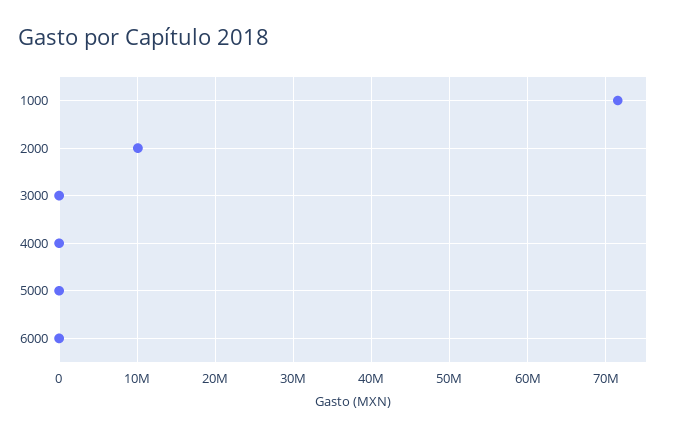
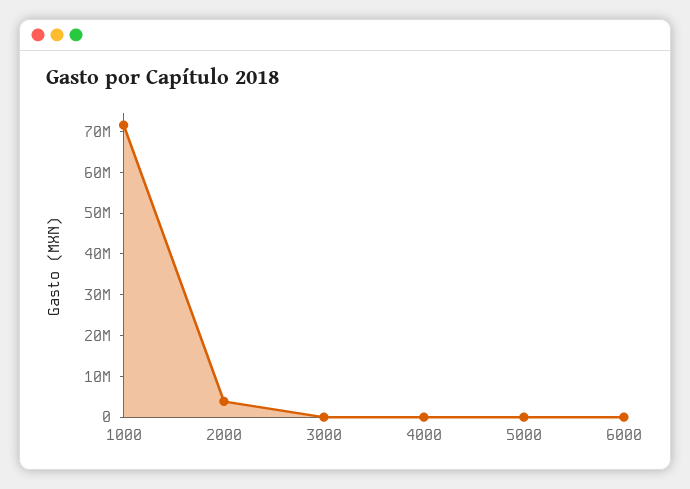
2000: 10000000 -> 4000000

